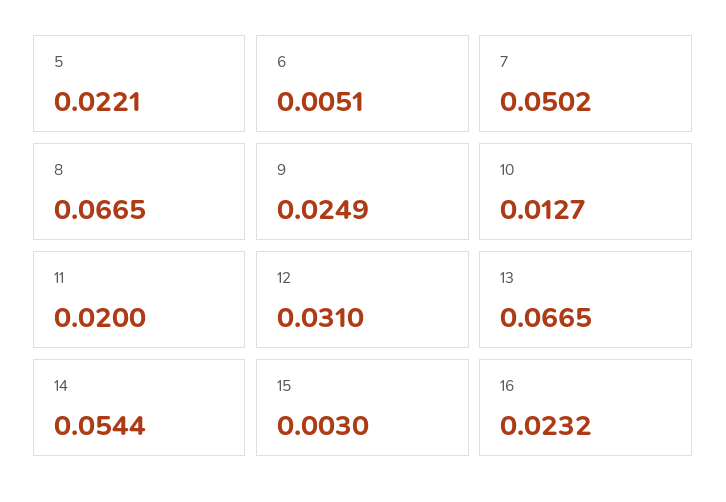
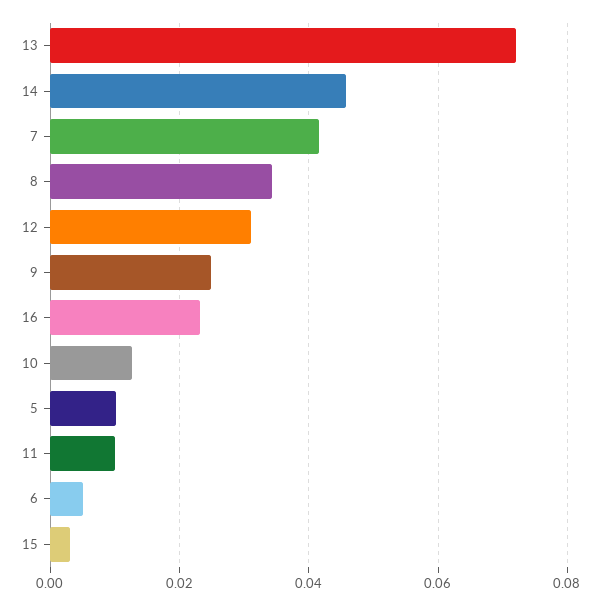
5: 0.0221 -> 0.01
7: 0.0502 -> 0.042
8: 0.0665 -> 0.034
11: 0.02 -> 0.01
13: 0.0665 -> 0.072
14: 0.0544 -> 0.046

